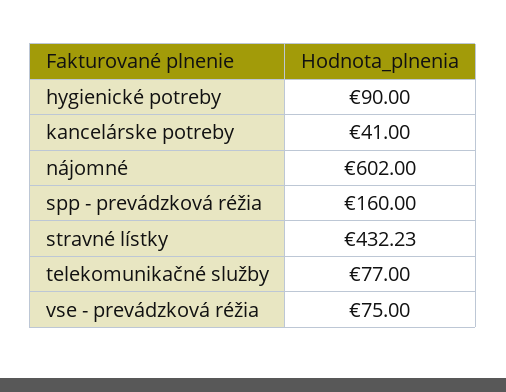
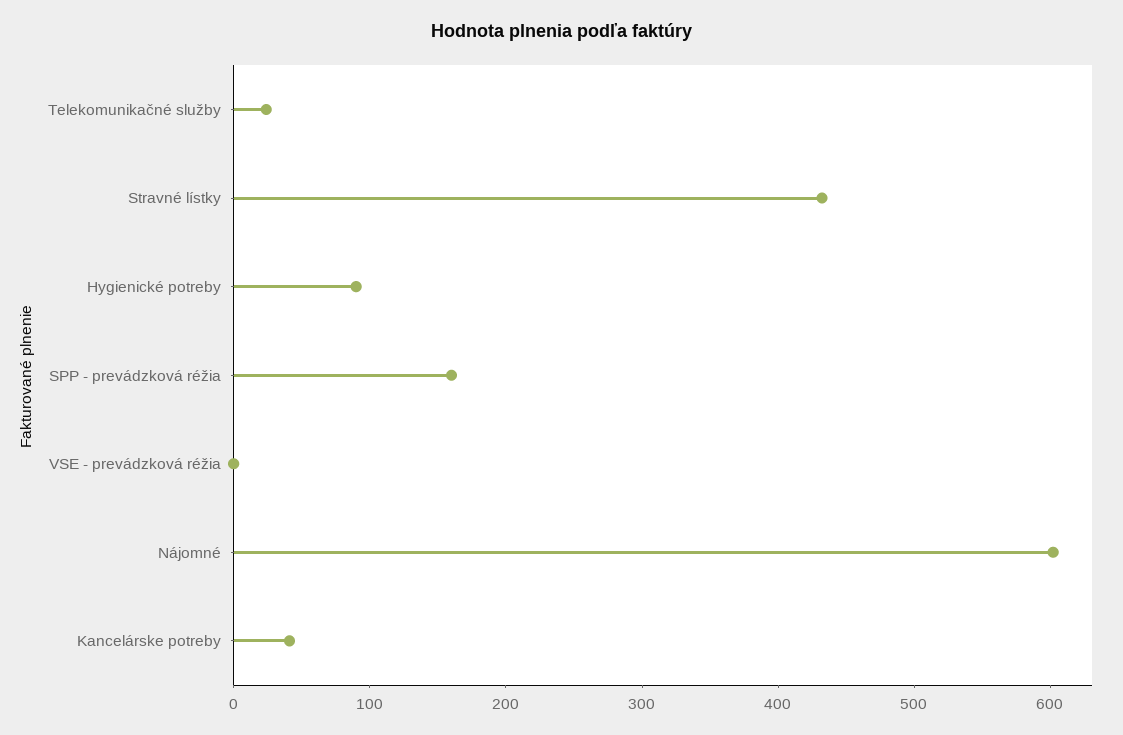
telekomunikačné služby: 77 -> 20
vse - prevádzková réžia: 75 -> 0

